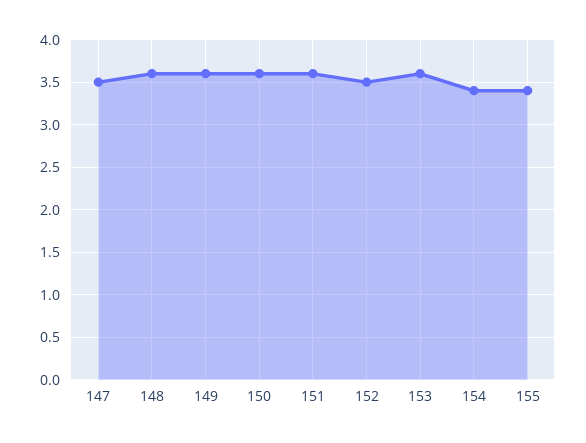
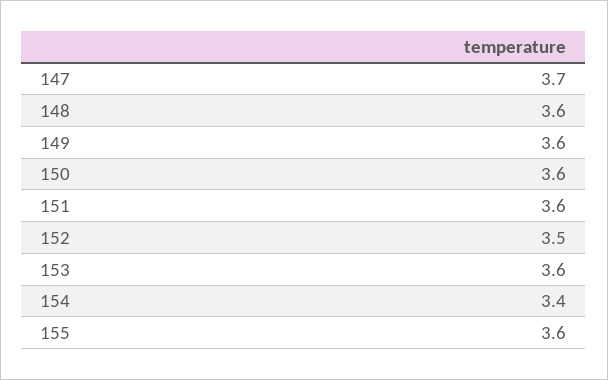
147: 3.5 -> 3.7
155: 3.4 -> 3.6

